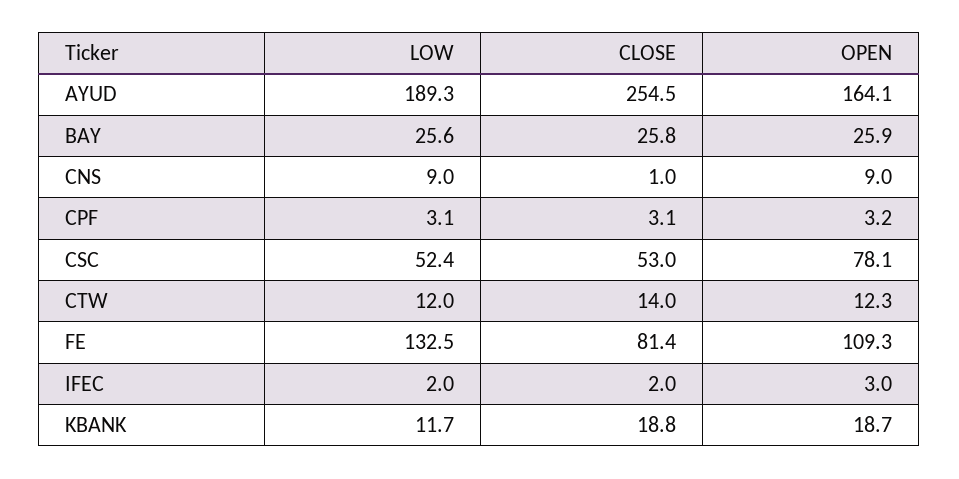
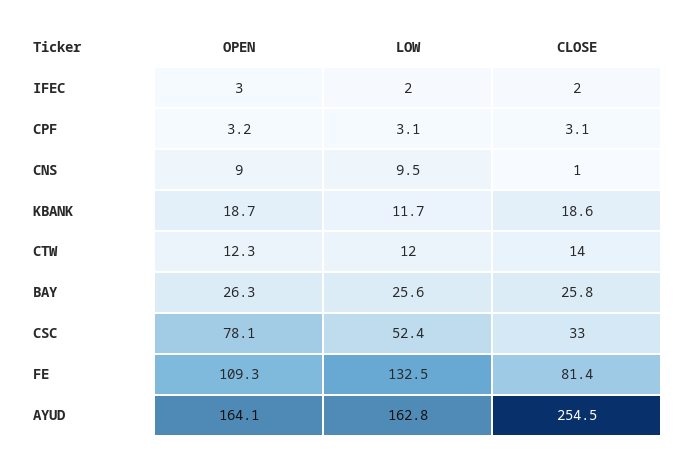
LOW, AYUD: 189.3 -> 162.8
OPEN, BAY: 25.9 -> 26.3
LOW, CNS: 9 -> 9.5
CLOSE, CSC: 53 -> 33
CLOSE, KBANK: 18.8 -> 18.6

